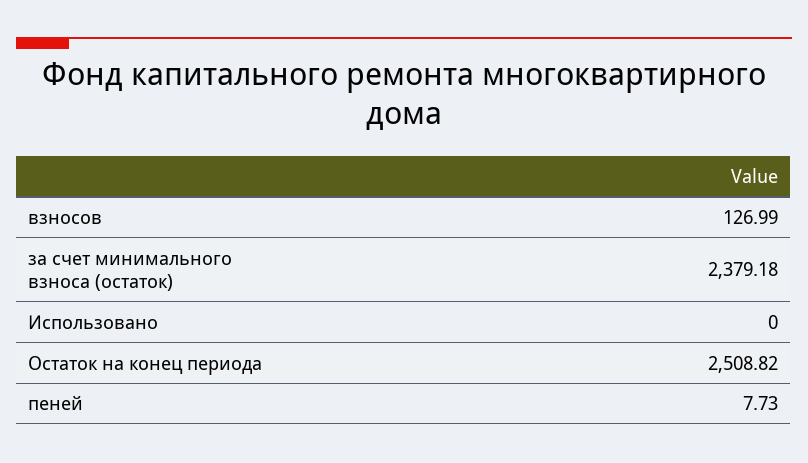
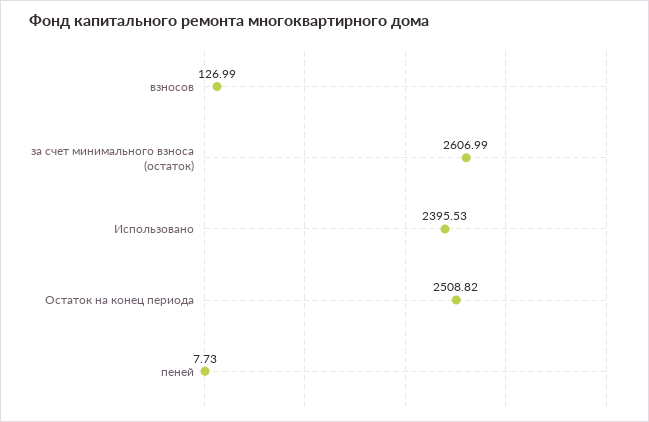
за счет минимального взноса (остаток): 2379.18 -> 2606.99
Использовано: 0 -> 2395.53

